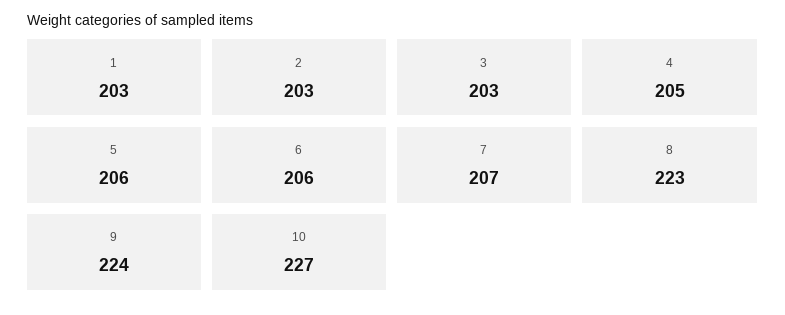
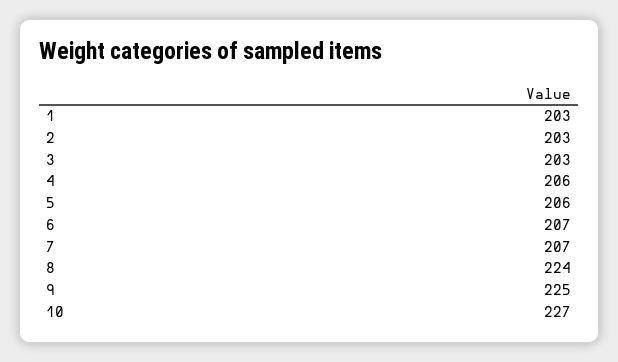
4: 205 -> 206
6: 206 -> 207
8: 223 -> 224
9: 224 -> 225

